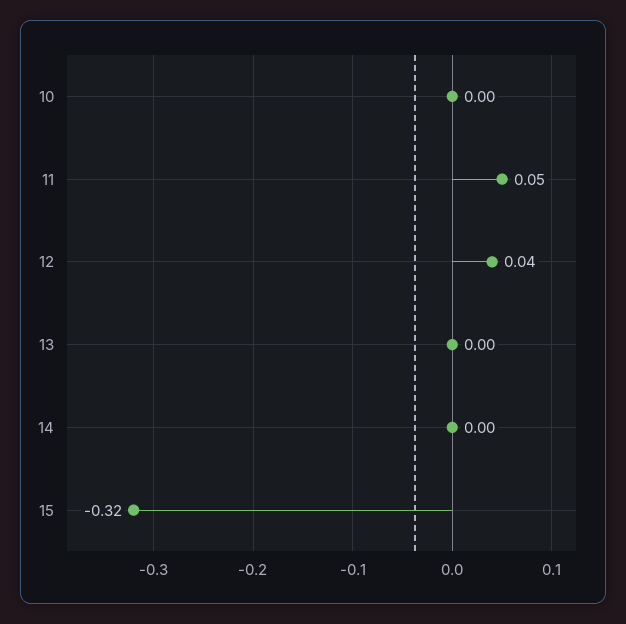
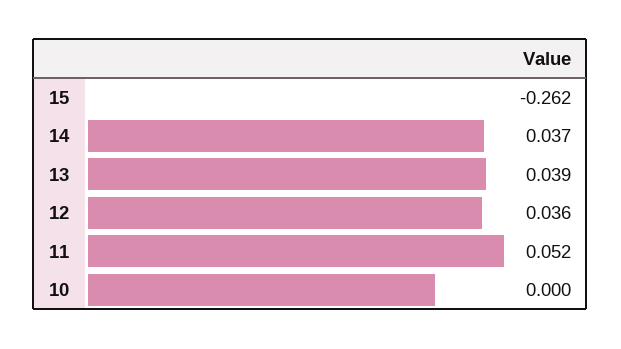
13: 0 -> 0.039
14: 0 -> 0.037
15: -0.32 -> -0.262

